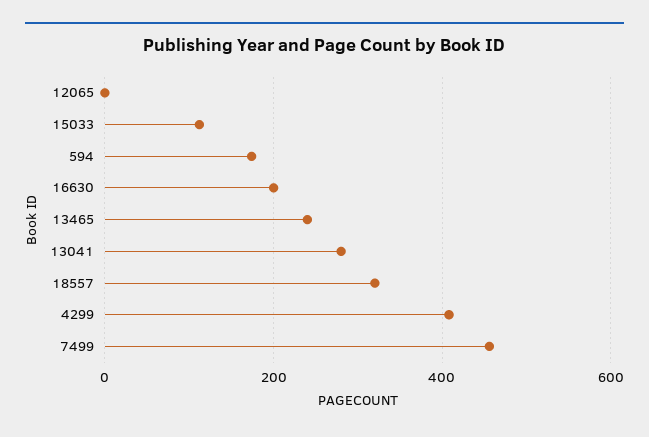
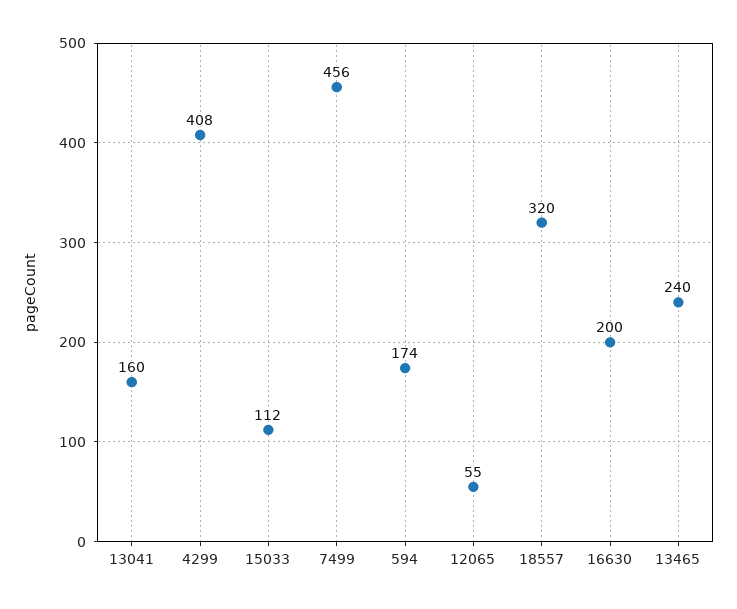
12065: 0 -> 55
13041: 280 -> 160

